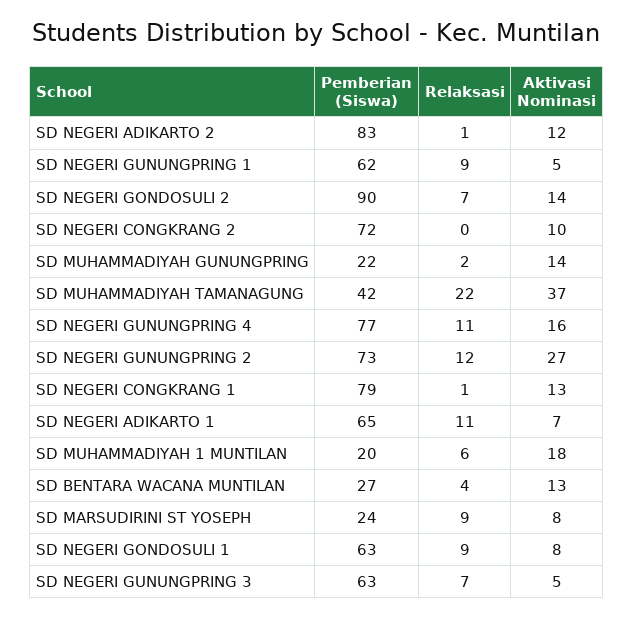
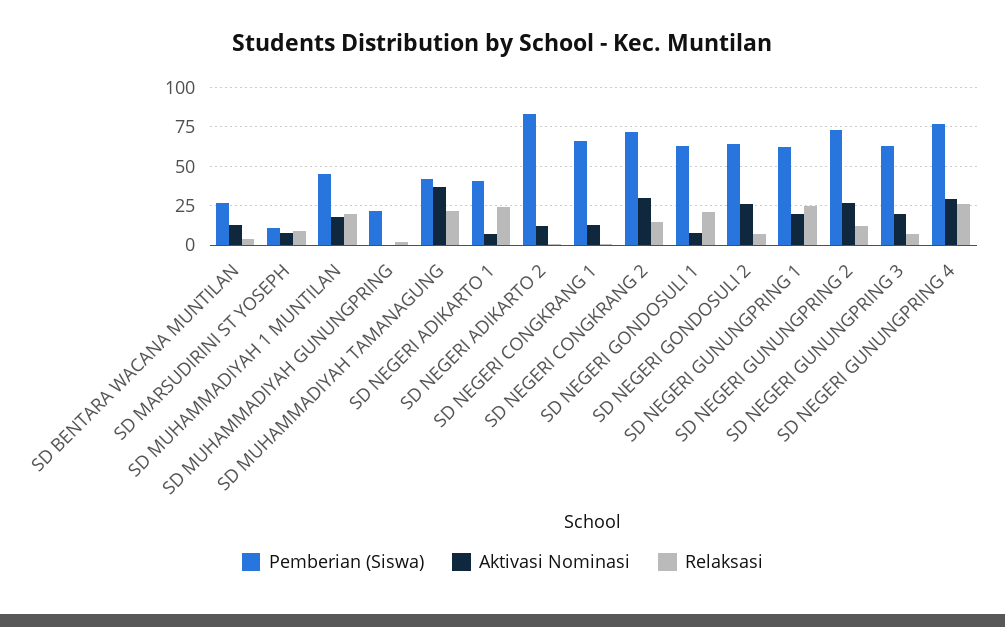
Relaksasi, SD NEGERI GUNUNGPRING 1: 9 -> 25
Aktivasi Nominasi, SD NEGERI GUNUNGPRING 1: 5 -> 20
Pemberian (Siswa), SD NEGERI GONDOSULI 2: 90 -> 65
Aktivasi Nominasi, SD NEGERI GONDOSULI 2: 14 -> 25
Relaksasi, SD NEGERI CONGKRANG 2: 0 -> 15
Aktivasi Nominasi, SD NEGERI CONGKRANG 2: 10 -> 30
Aktivasi Nominasi, SD MUHAMMADIYAH GUNUNGPRING: 14 -> 0
Relaksasi, SD NEGERI GUNUNGPRING 4: 11 -> 25
Aktivasi Nominasi, SD NEGERI GUNUNGPRING 4: 16 -> 30
Pemberian (Siswa), SD NEGERI CONGKRANG 1: 79 -> 65
Pemberian (Siswa), SD NEGERI ADIKARTO 1: 65 -> 40
Relaksasi, SD NEGERI ADIKARTO 1: 11 -> 25
Pemberian (Siswa), SD MUHAMMADIYAH 1 MUNTILAN: 20 -> 45
Relaksasi, SD MUHAMMADIYAH 1 MUNTILAN: 6 -> 20
Pemberian (Siswa), SD MARSUDIRINI ST YOSEPH: 24 -> 10
Relaksasi, SD NEGERI GONDOSULI 1: 9 -> 20
Aktivasi Nominasi, SD NEGERI GUNUNGPRING 3: 5 -> 20

